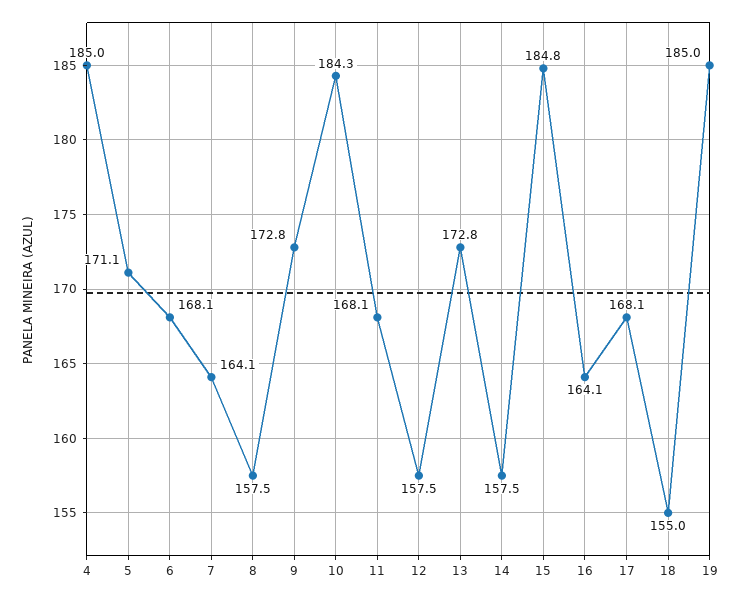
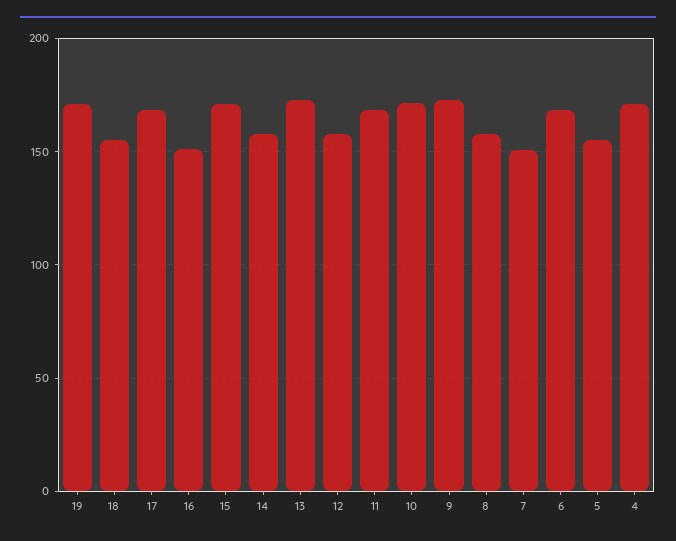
4: 185 -> 170
5: 171.1 -> 155
7: 164.1 -> 150
10: 184.3 -> 170
15: 184.8 -> 170
16: 164.1 -> 150
19: 185 -> 170

